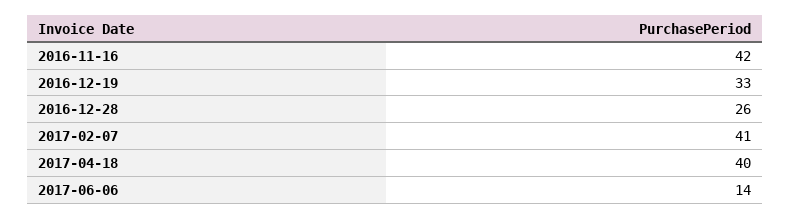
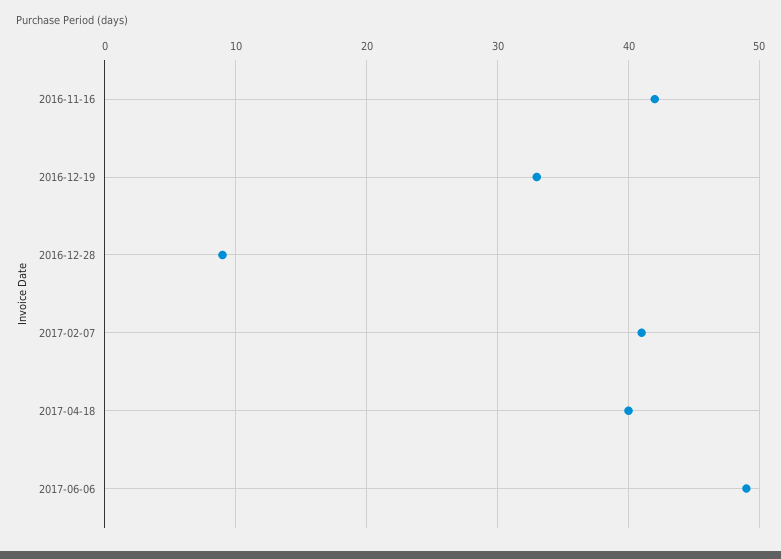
2016-12-28: 26 -> 9
2017-06-06: 14 -> 49

